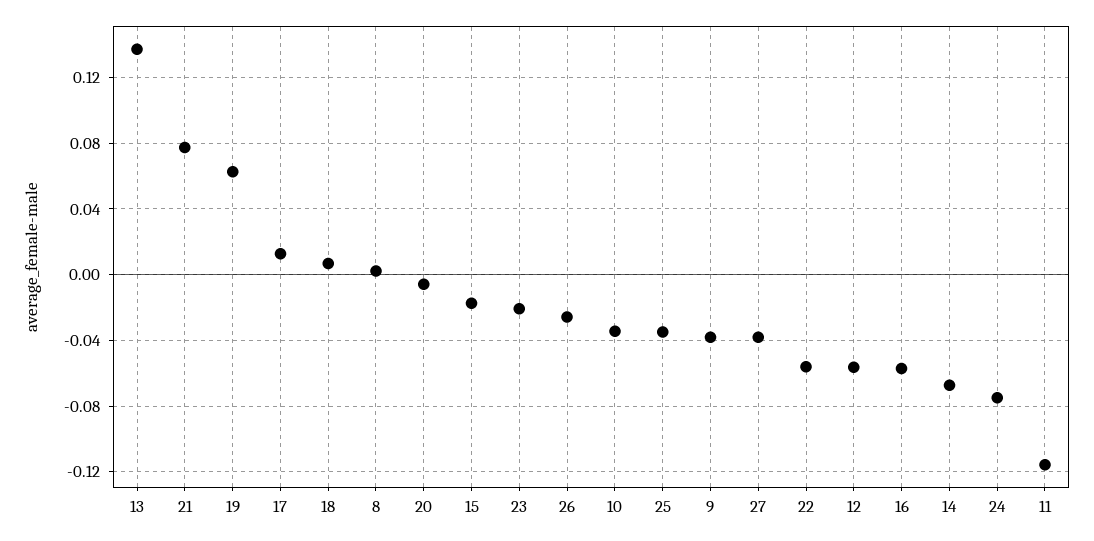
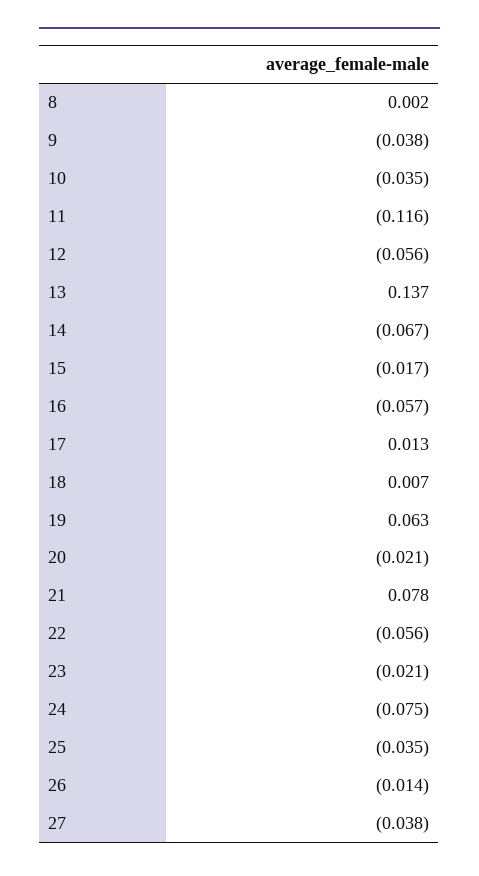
20: -0.005 -> -0.021
26: -0.025 -> -0.014

